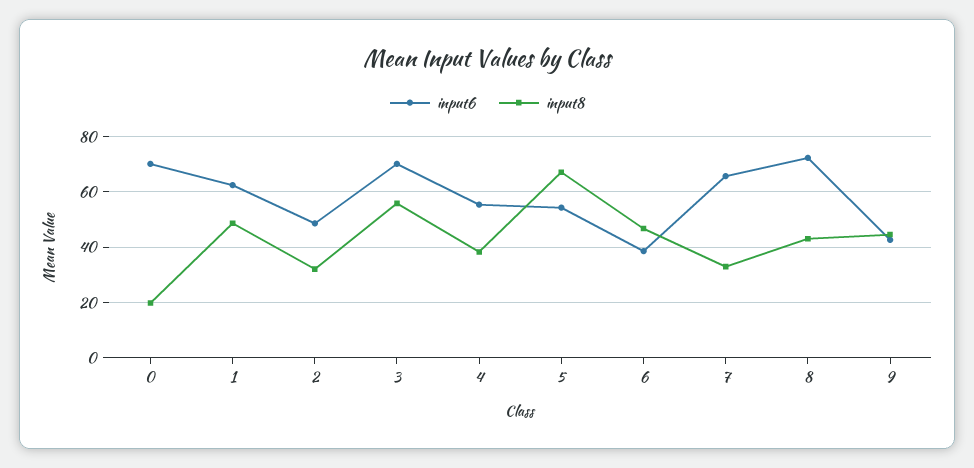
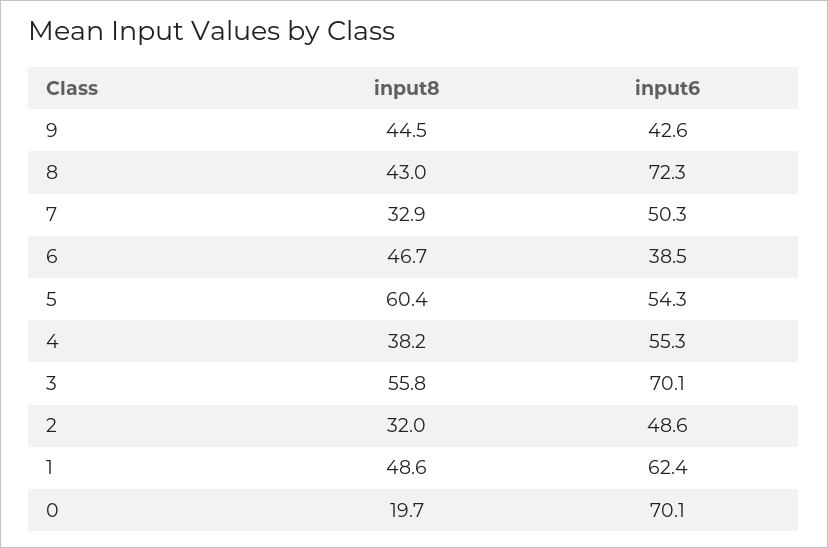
input8, 5: 67.5 -> 60.4
input6, 7: 65 -> 50.3

